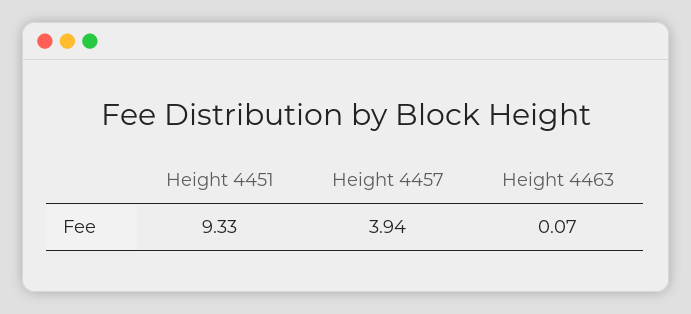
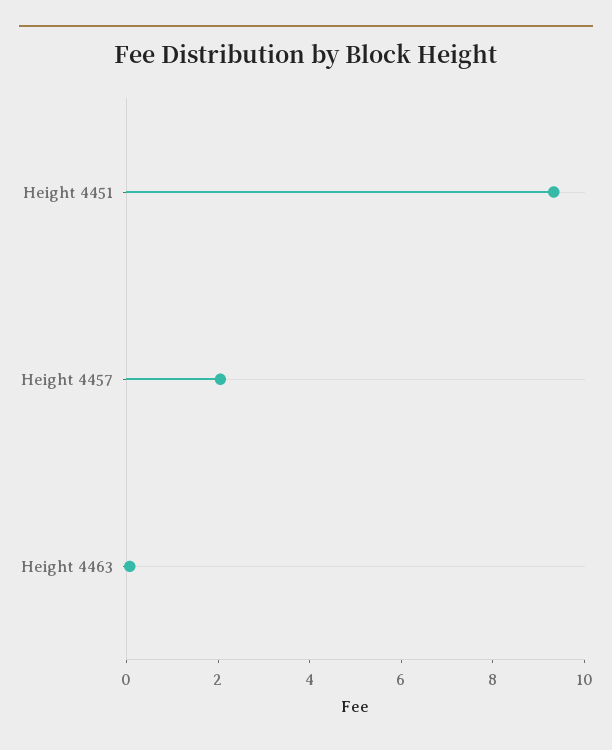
Height 4457: 3.94 -> 2

